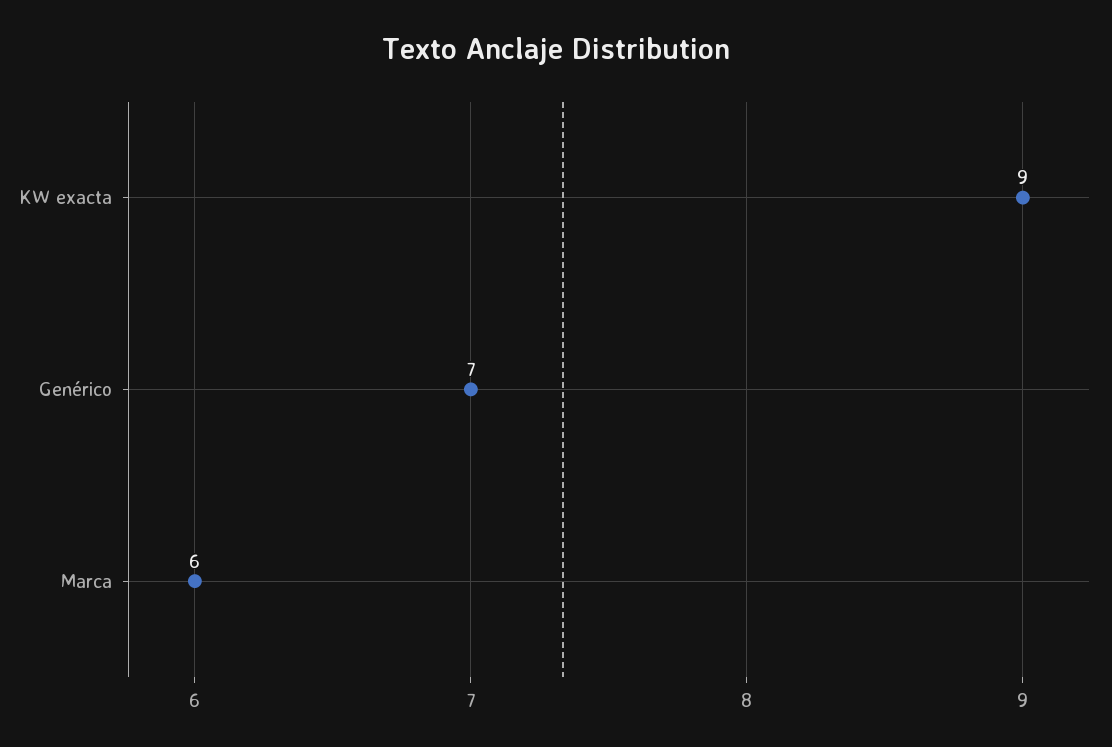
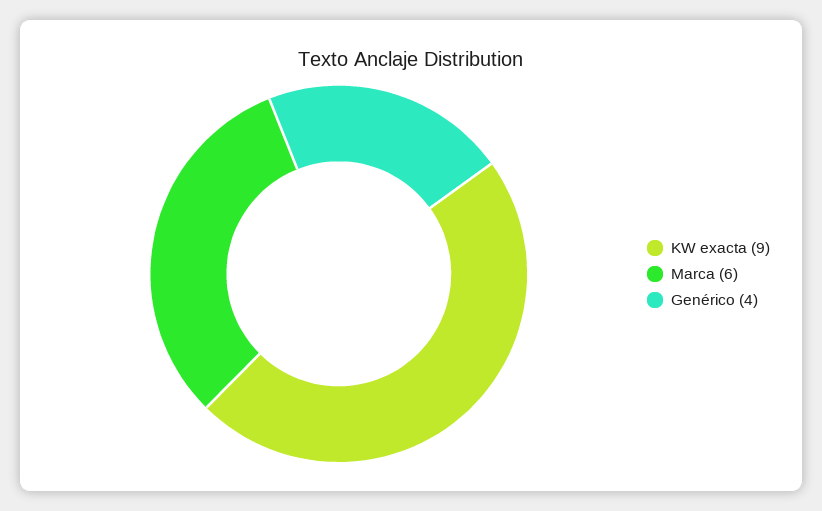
Genérico: 7 -> 4

